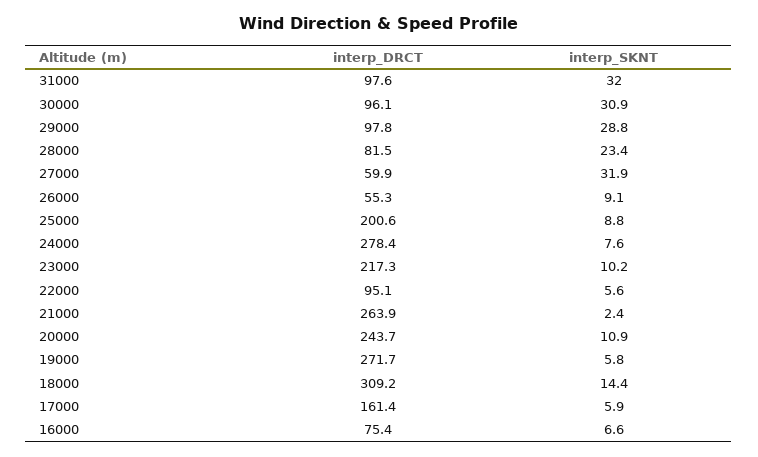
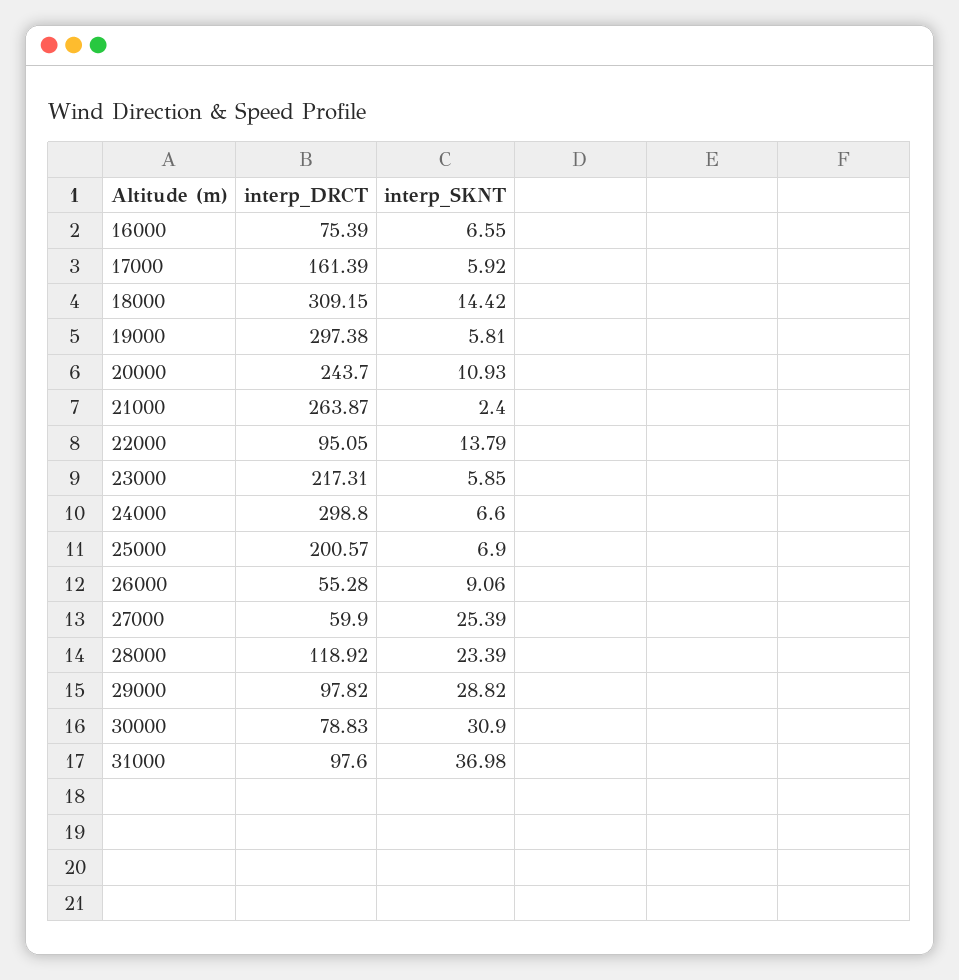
interp_SKNT, 31000: 32 -> 36.98
interp_DRCT, 30000: 96.1 -> 78.83
interp_DRCT, 28000: 81.5 -> 118.92
interp_SKNT, 27000: 31.9 -> 25.39
interp_SKNT, 25000: 8.8 -> 6.9
interp_DRCT, 24000: 278.4 -> 298.8
interp_SKNT, 24000: 7.6 -> 6.6
interp_SKNT, 23000: 10.2 -> 5.85
interp_SKNT, 22000: 5.6 -> 13.79
interp_DRCT, 19000: 271.7 -> 297.38

